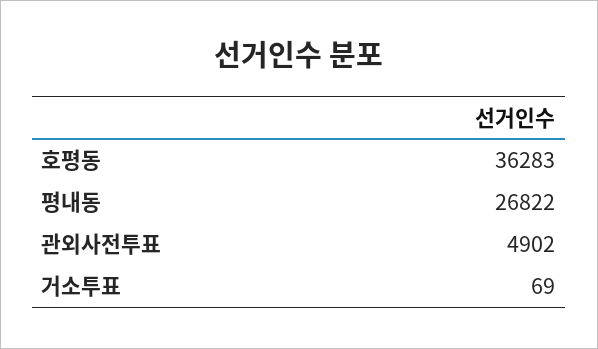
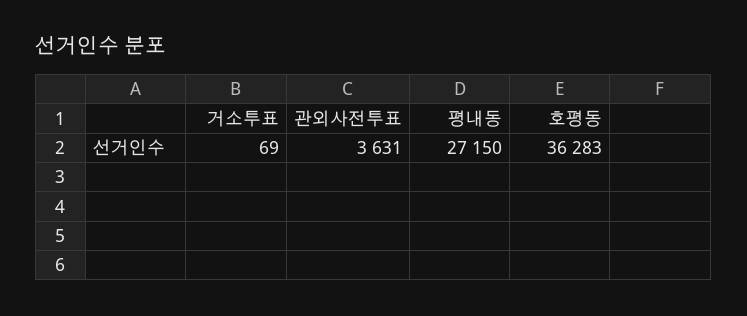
평내동: 26822 -> 27150
관외사전투표: 4902 -> 3631

